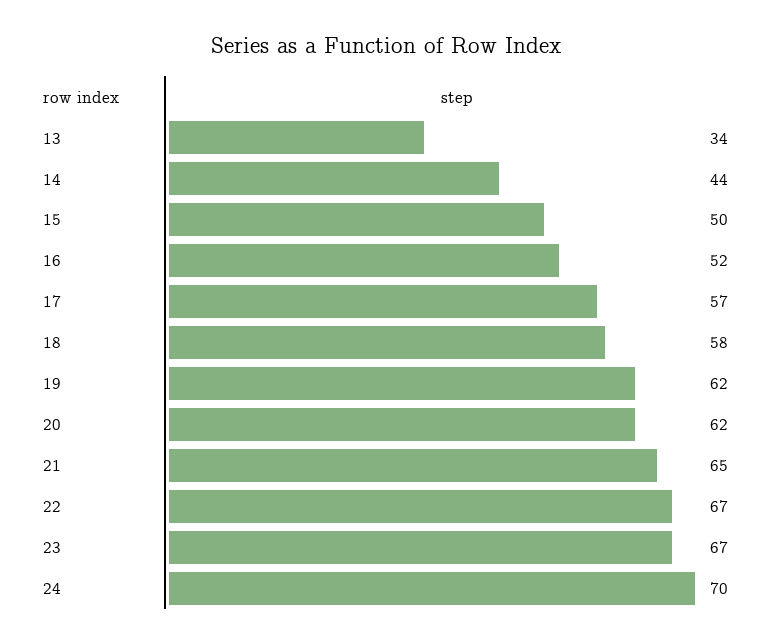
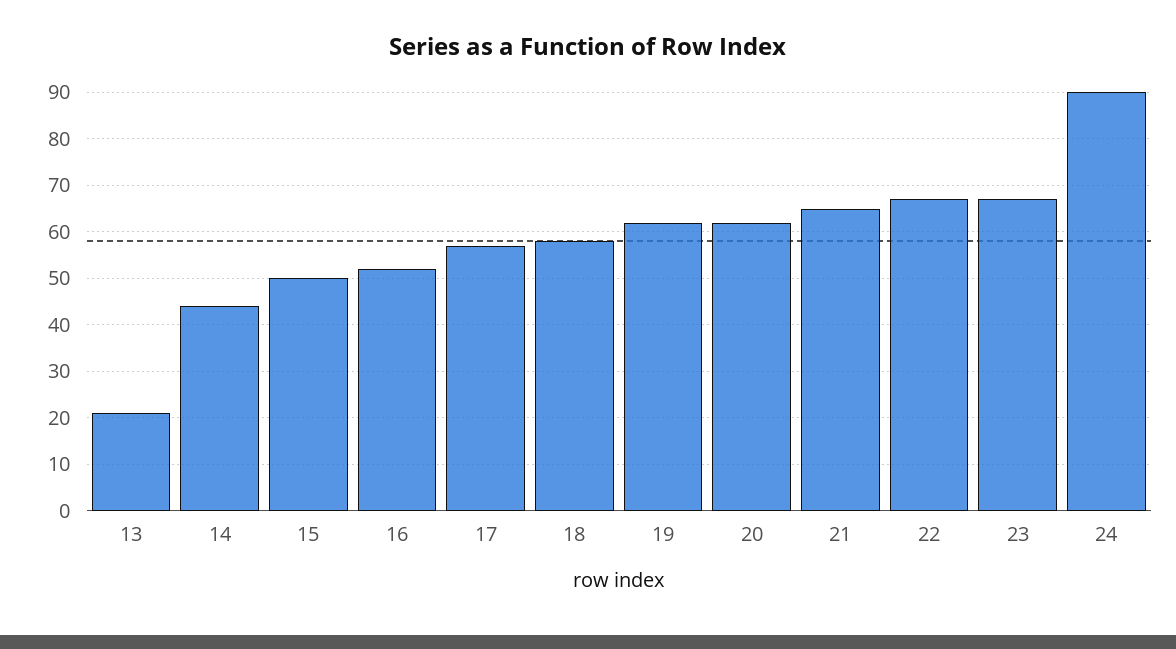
13: 34 -> 20
24: 70 -> 90

